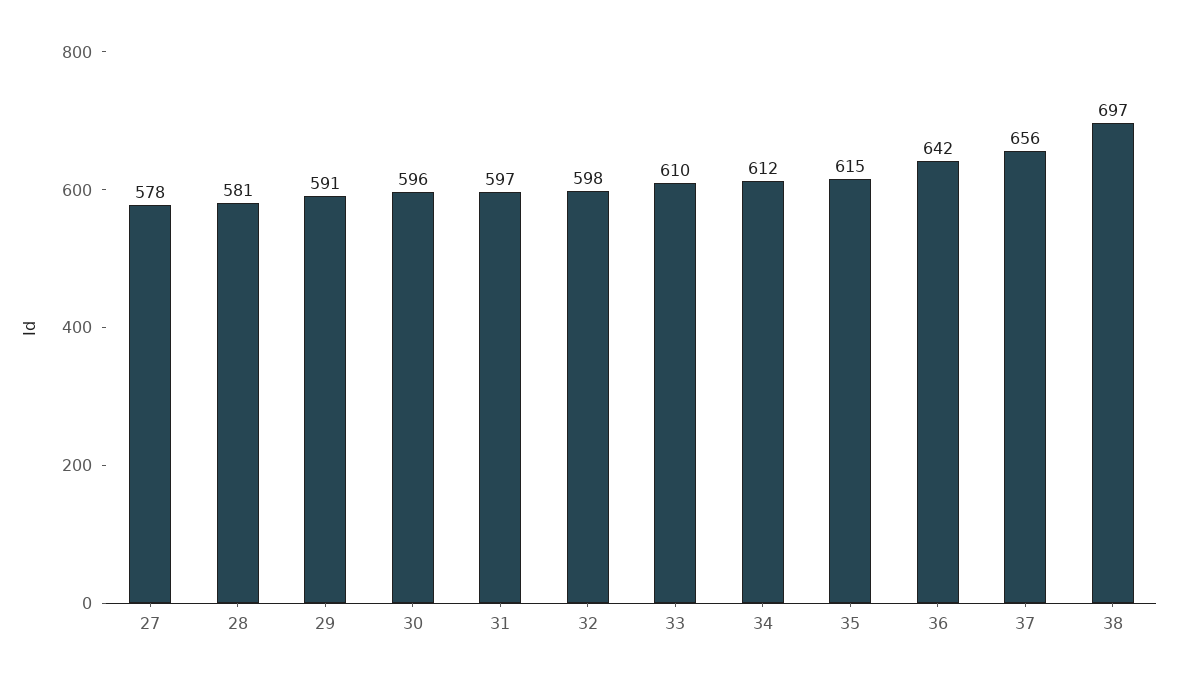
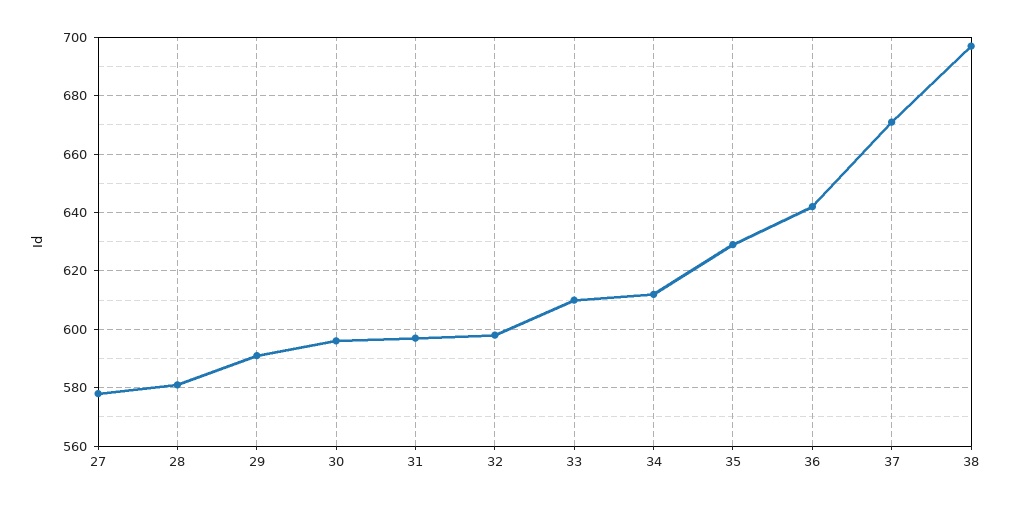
35: 615 -> 630
37: 656 -> 670

